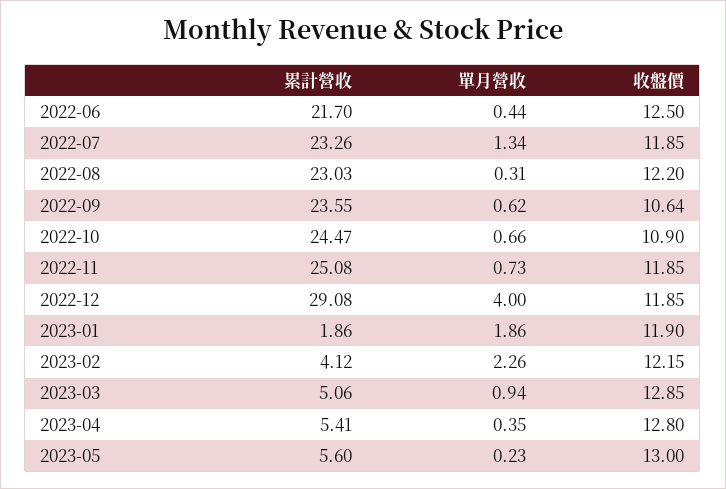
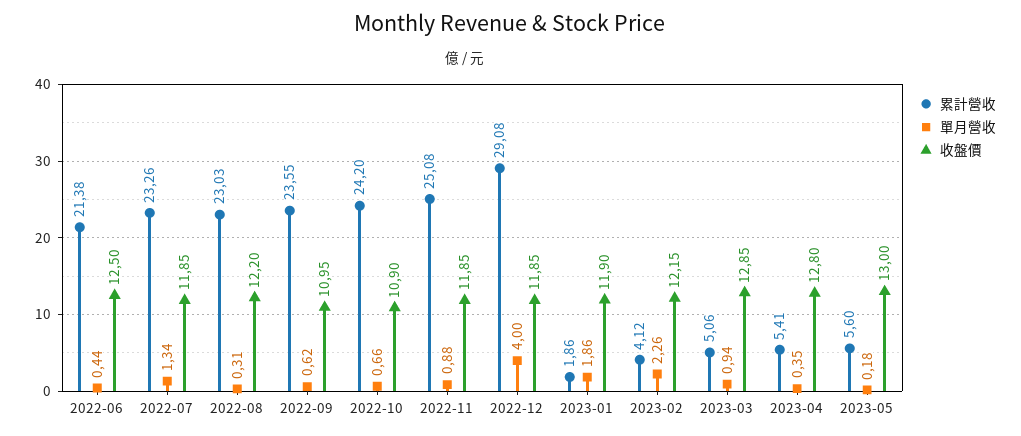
累計營收, 2022-06: 21.7 -> 21.38
收盤價, 2022-09: 10.64 -> 10.95
累計營收, 2022-10: 24.47 -> 24.2
單月營收, 2022-11: 0.73 -> 0.88
單月營收, 2023-05: 0.23 -> 0.18

